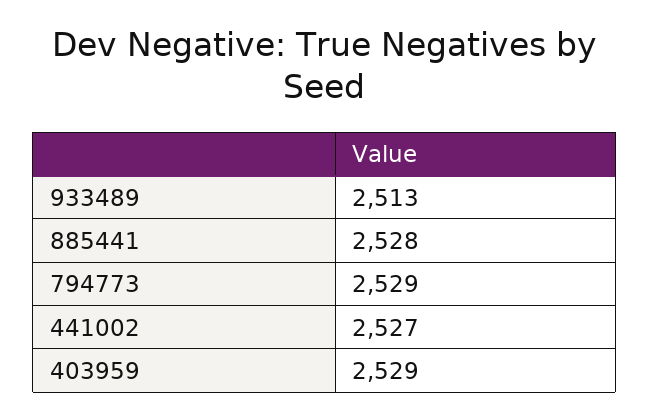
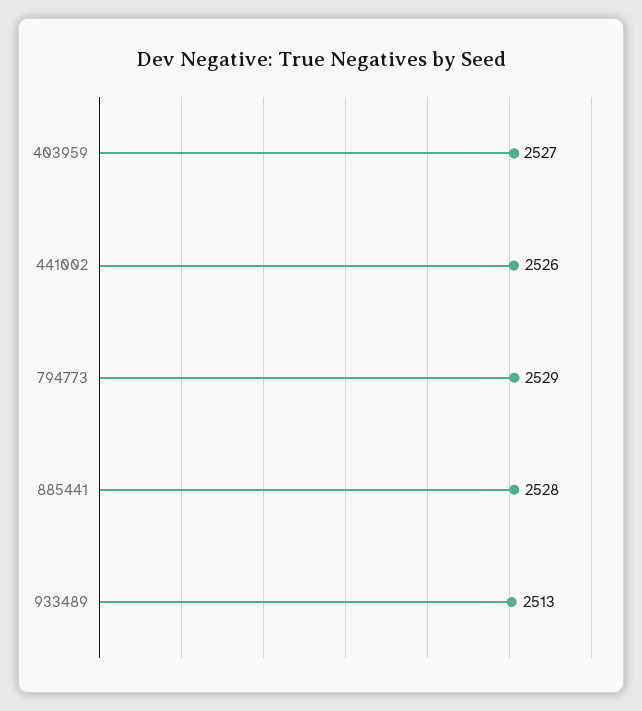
441002: 2527 -> 2526
403959: 2529 -> 2527

